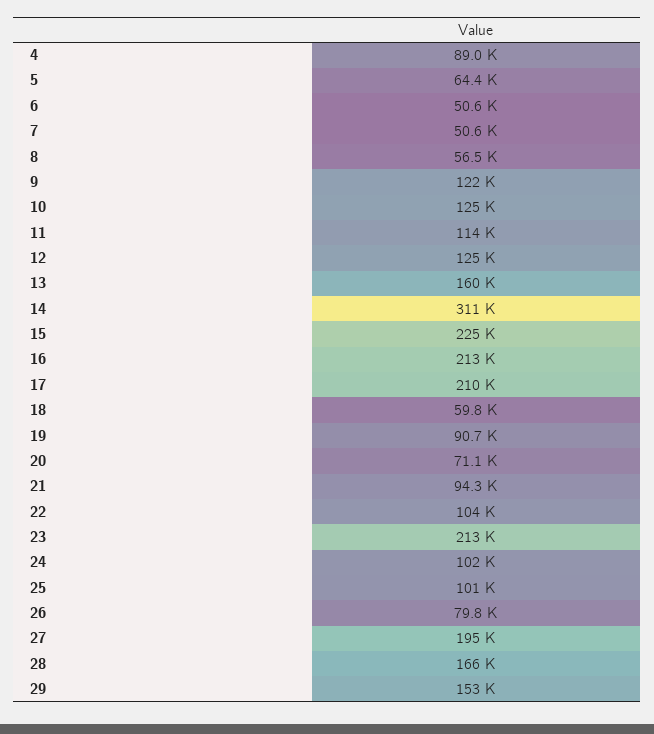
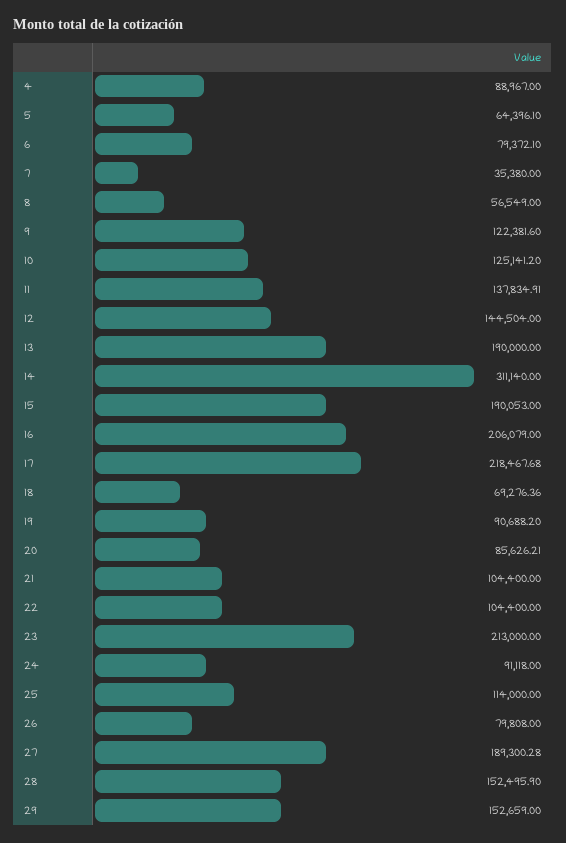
6: 50600 -> 79372.1
7: 50600 -> 35380
11: 114000 -> 137834.91
12: 125000 -> 144504
13: 160000 -> 190000
15: 225000 -> 190053
16: 213000 -> 206079
17: 210000 -> 218467.68
18: 59800 -> 69276.36
20: 71100 -> 85626.21
21: 94300 -> 104400
24: 102000 -> 91118
25: 101000 -> 114000
27: 195000 -> 189300.28
28: 166000 -> 152495.9

